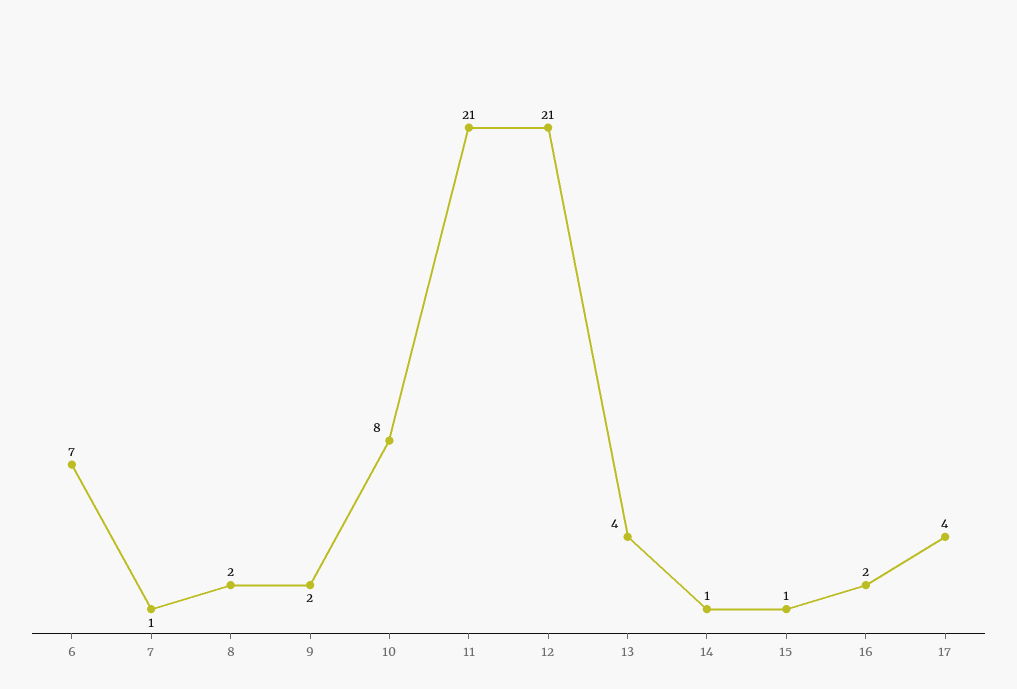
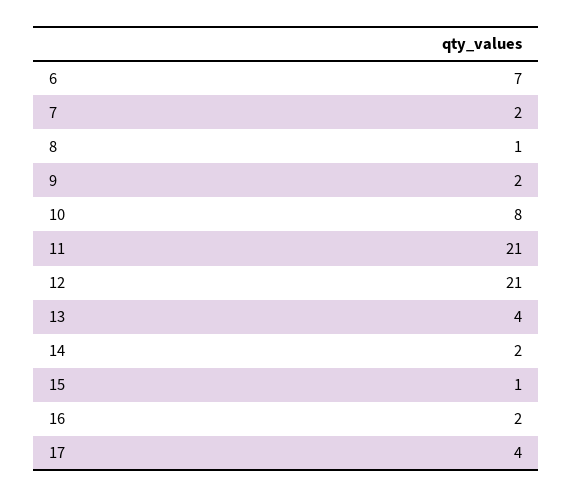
7: 1 -> 2
8: 2 -> 1
14: 1 -> 2

